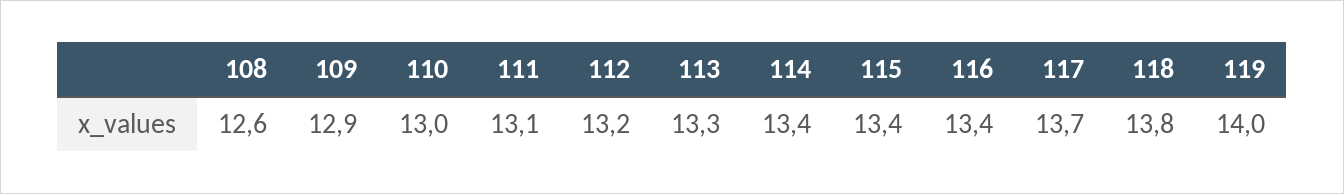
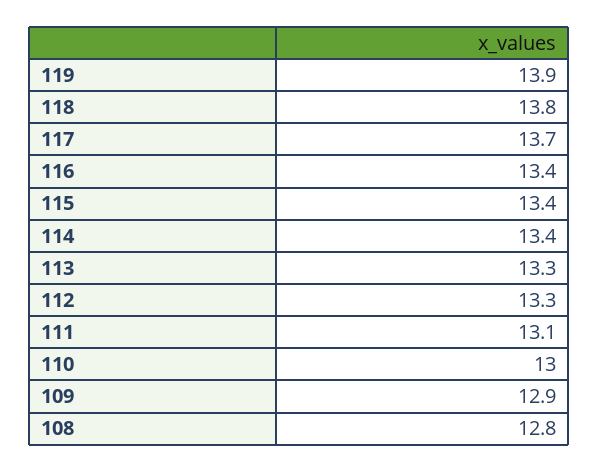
108: 12.6 -> 12.8
112: 13.2 -> 13.3
119: 14 -> 13.9

